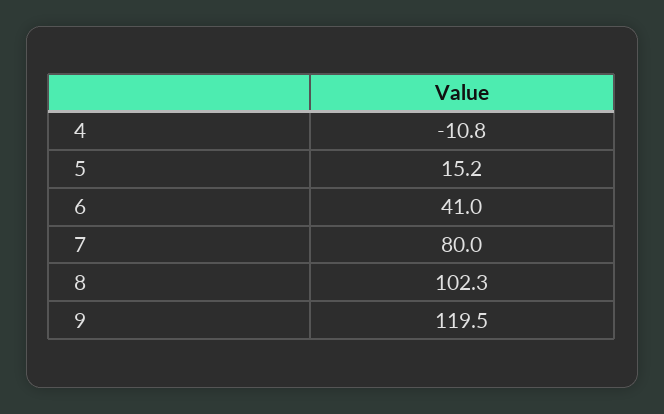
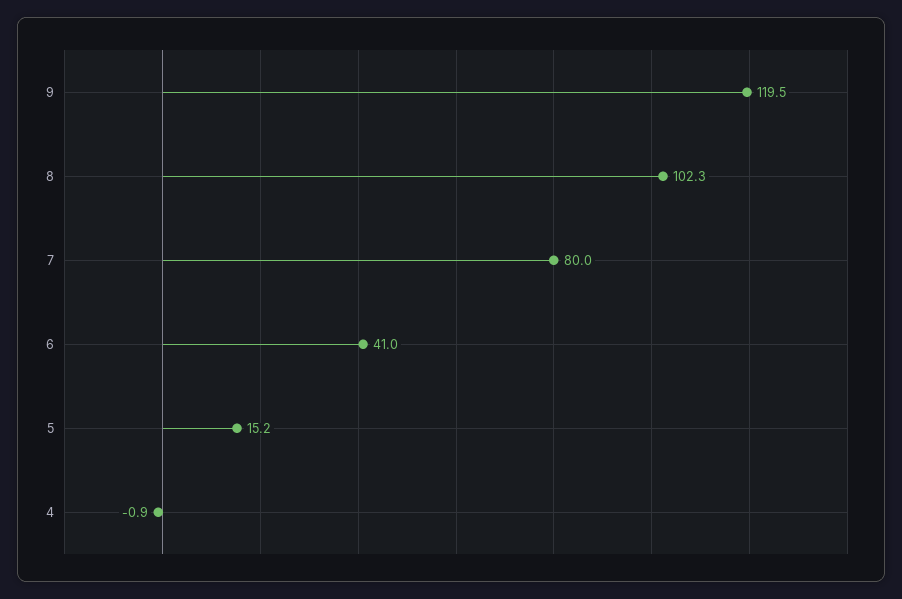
4: -10.8 -> -0.9

